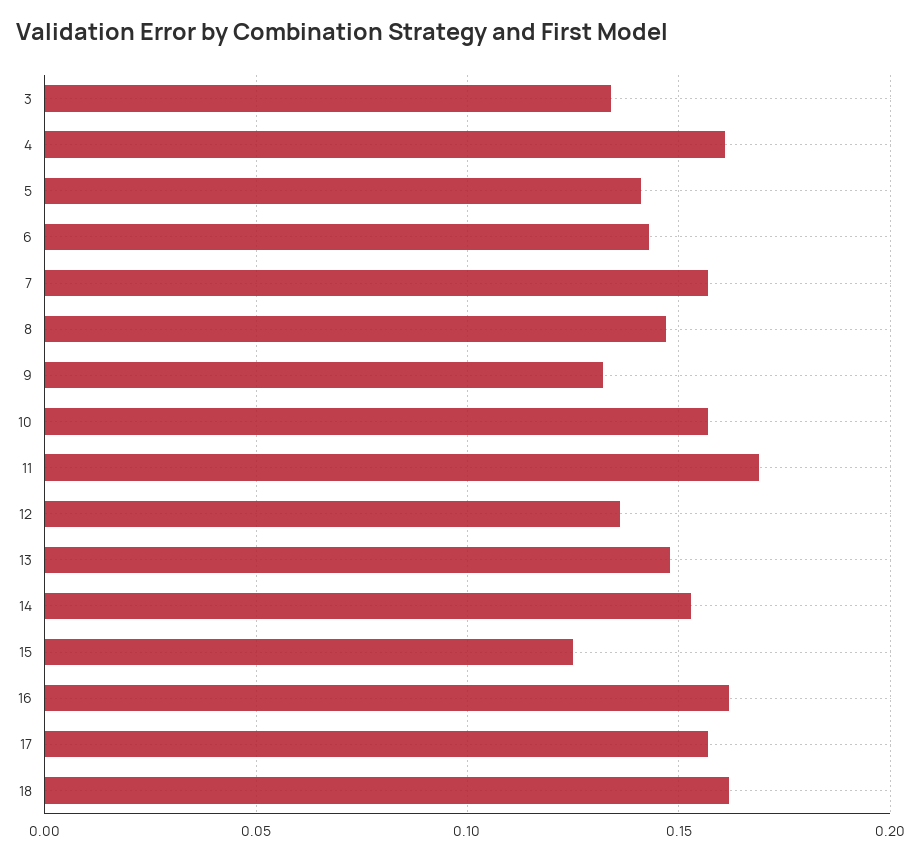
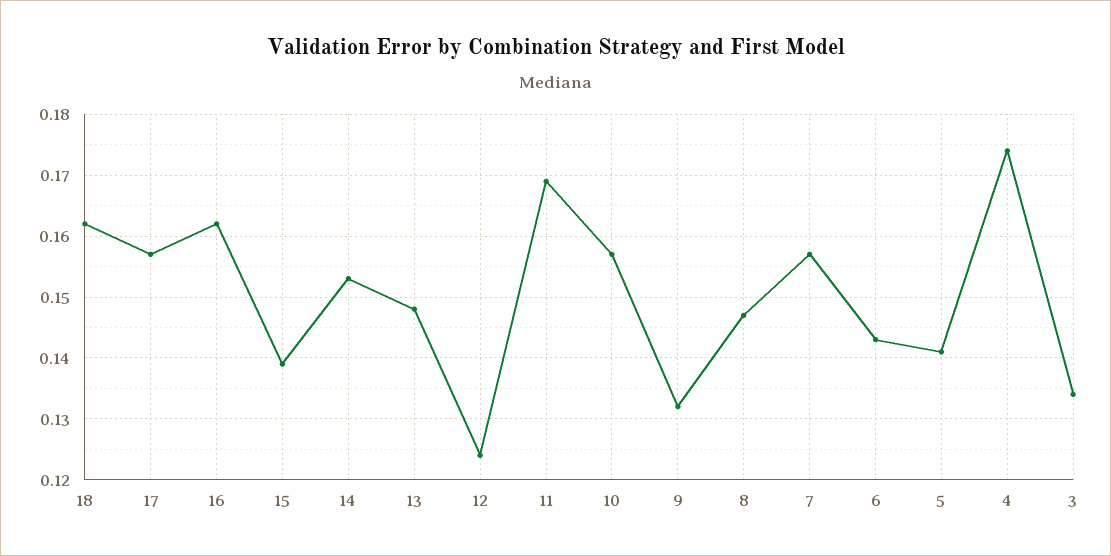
4: 0.16 -> 0.174
12: 0.135 -> 0.124
15: 0.125 -> 0.139

